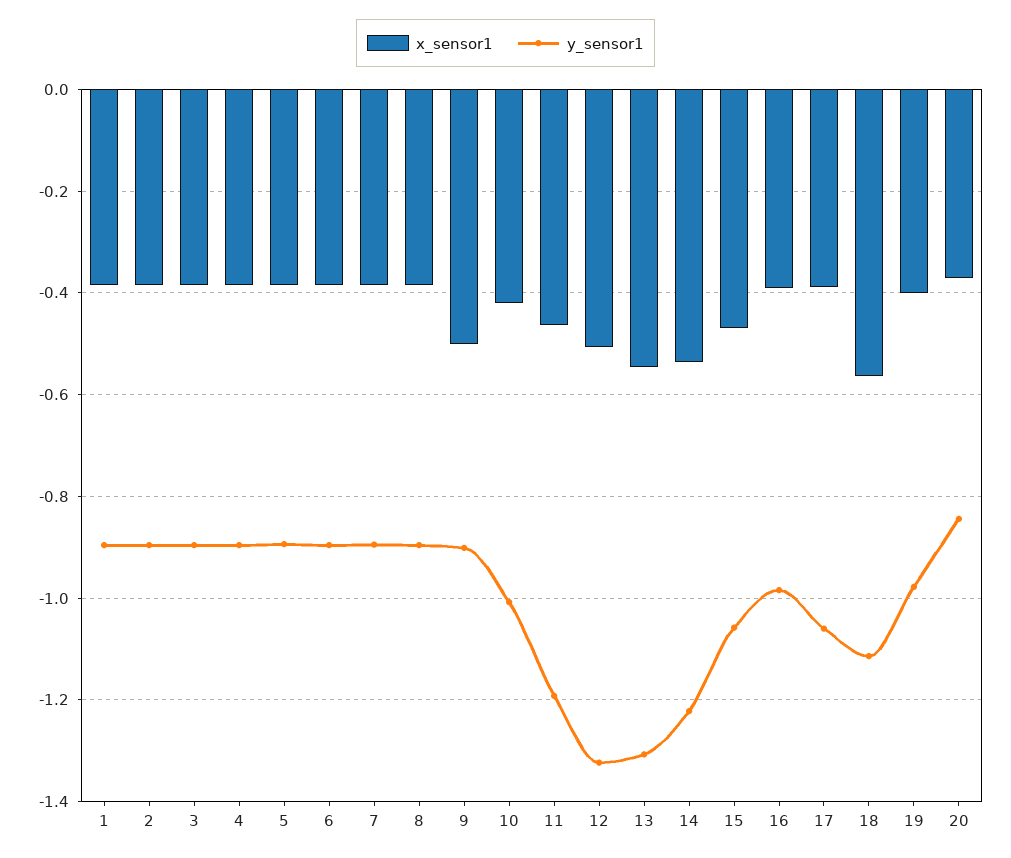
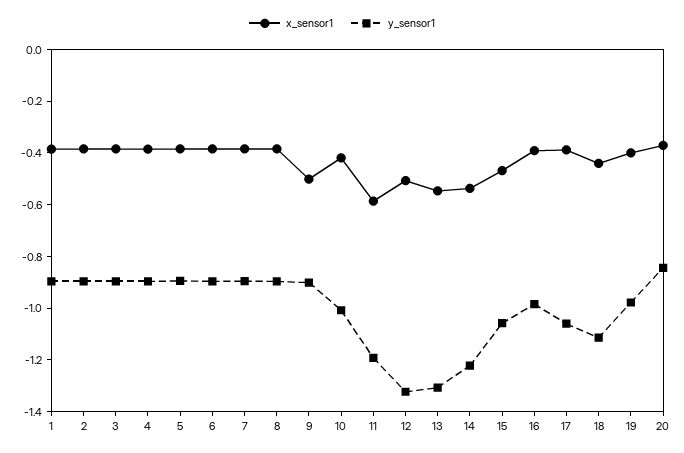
x_sensor1, 11: -0.46 -> -0.6
x_sensor1, 18: -0.56 -> -0.45

